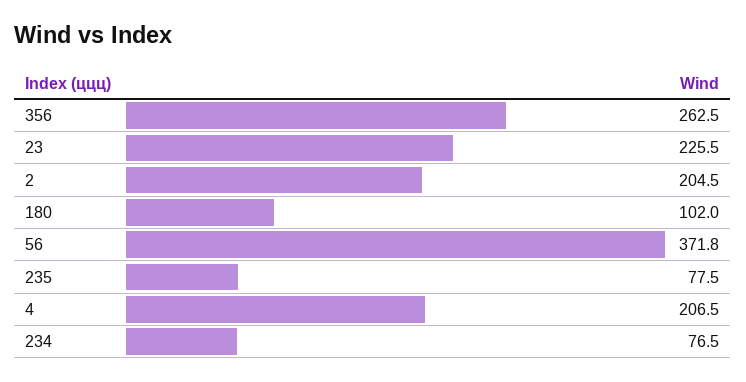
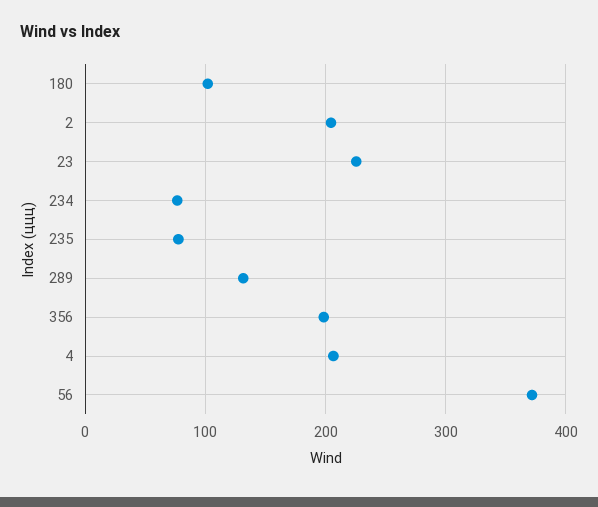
356: 262.5 -> 200
289: none -> 130

